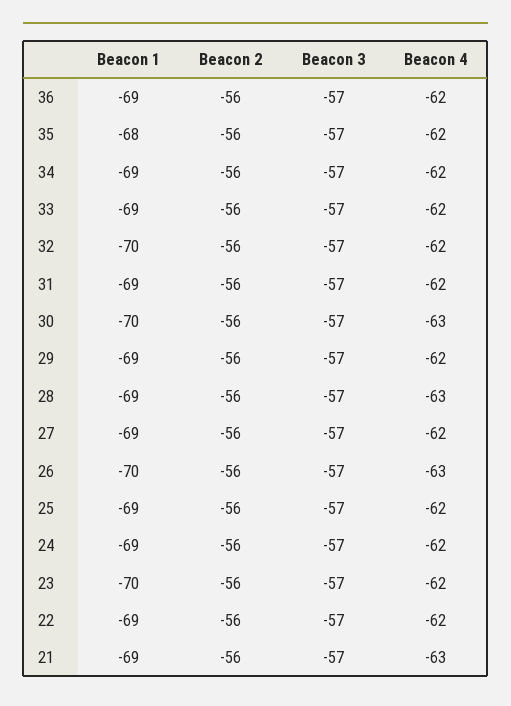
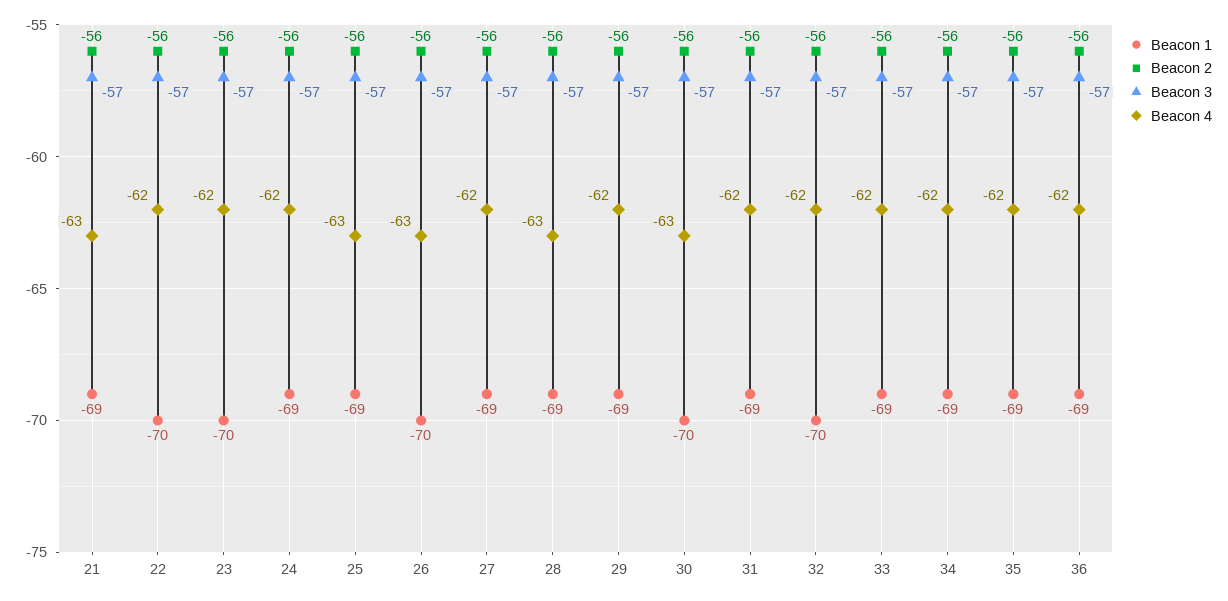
Beacon 1, 35: -68 -> -69
Beacon 4, 25: -62 -> -63
Beacon 1, 22: -69 -> -70

